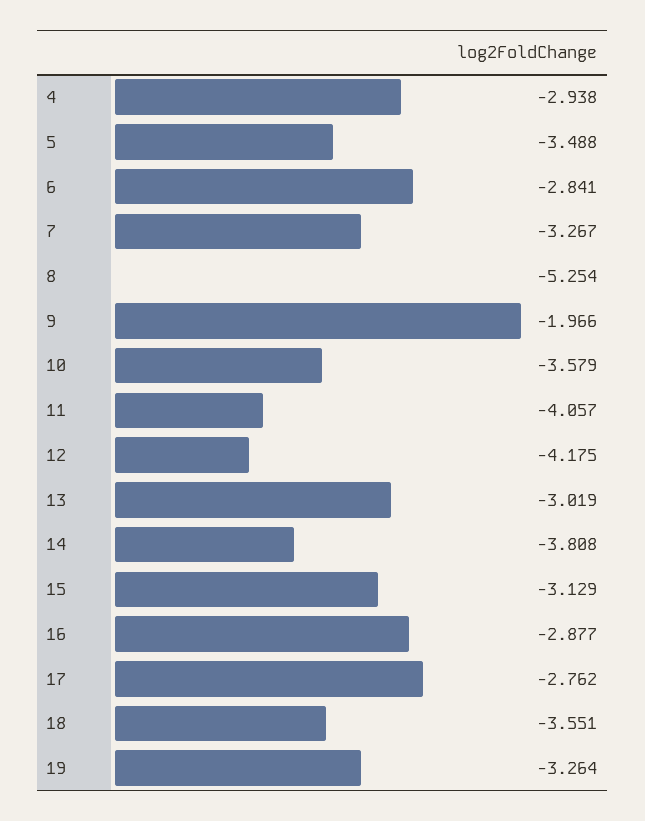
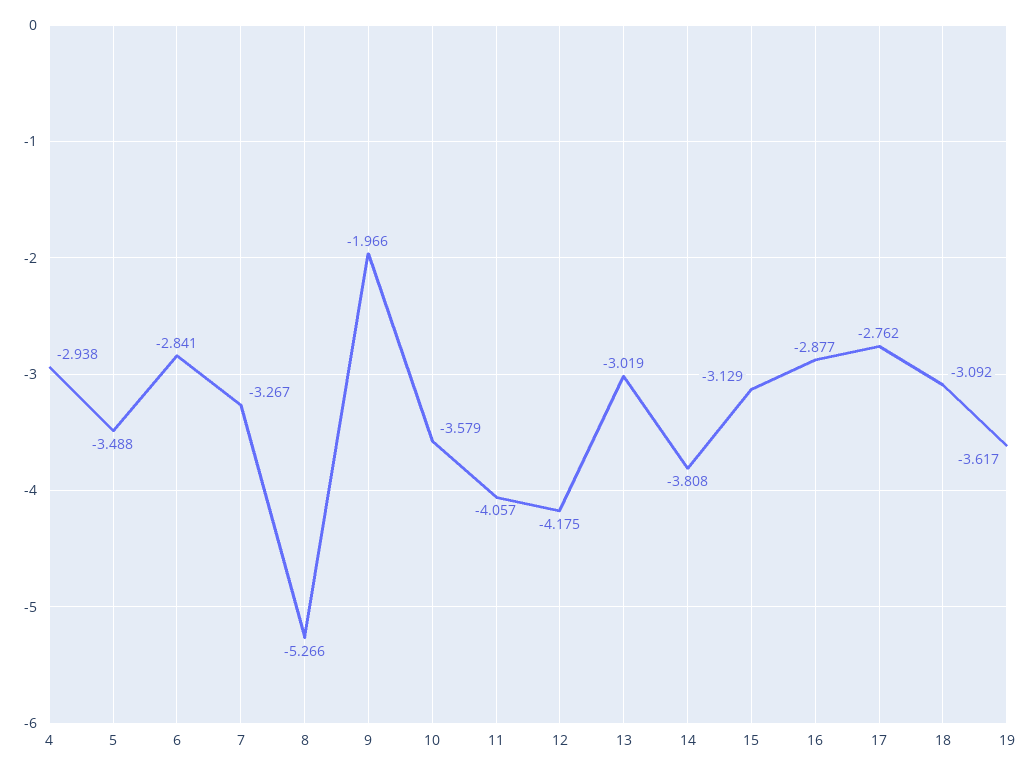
8: -5.254 -> -5.266
18: -3.551 -> -3.092
19: -3.264 -> -3.617

